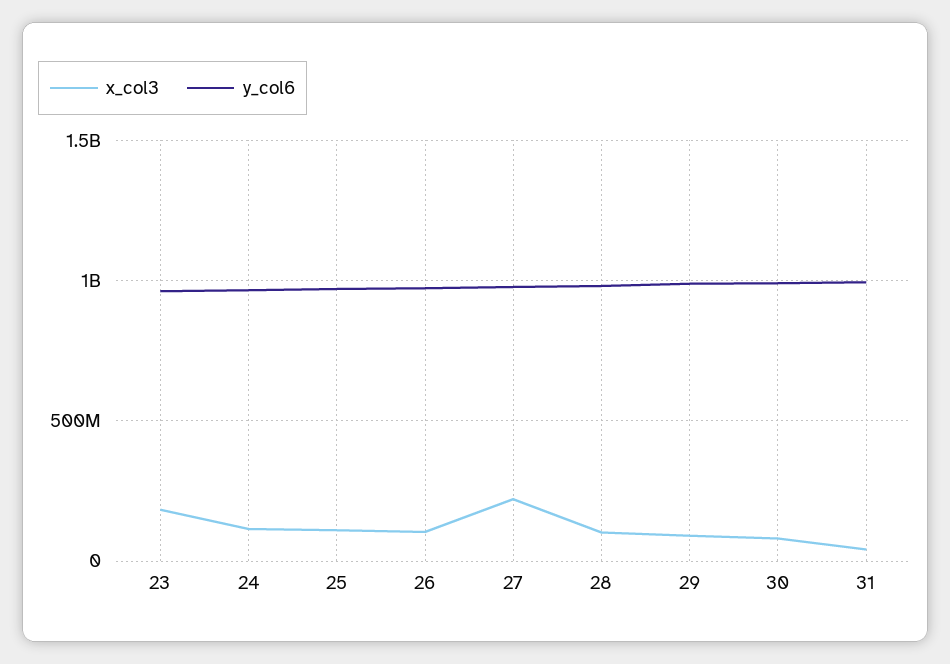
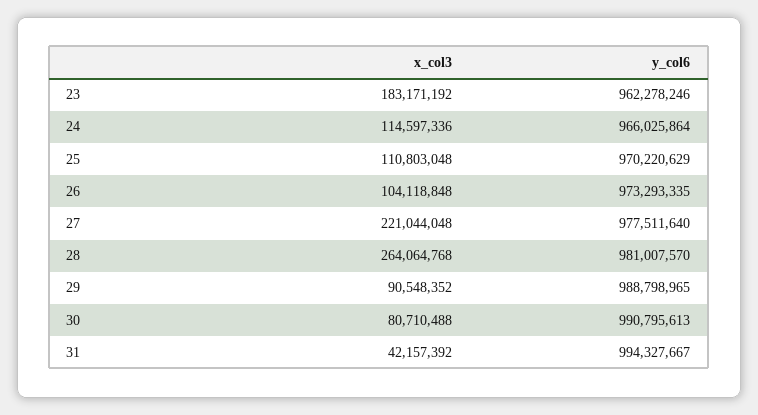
x_col3, 28: 100000000 -> 264064768

